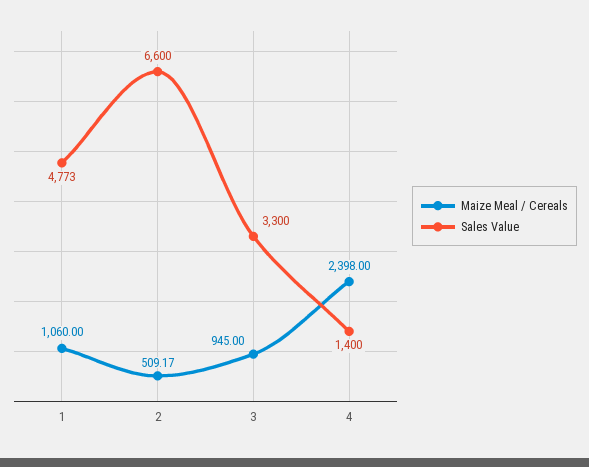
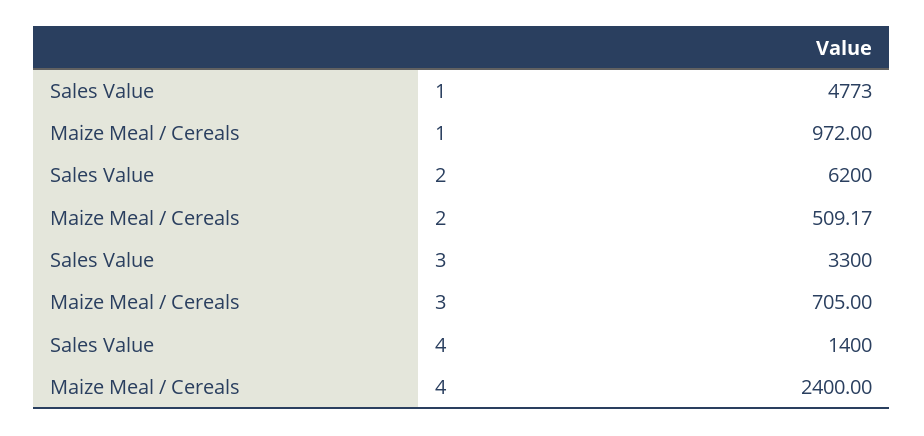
Maize Meal / Cereals, 1: 1060 -> 972
Sales Value, 2: 6600 -> 6200
Maize Meal / Cereals, 3: 945 -> 705
Maize Meal / Cereals, 4: 2398 -> 2400

